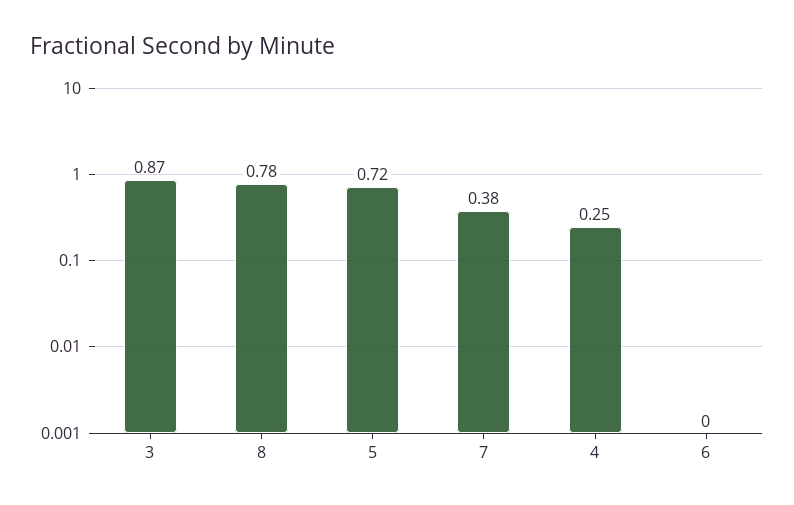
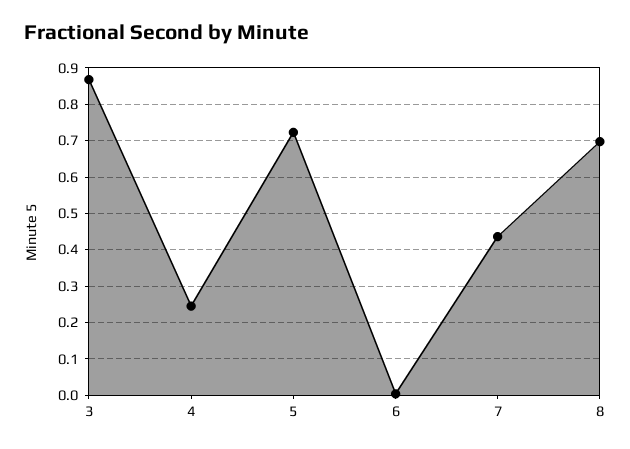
8: 0.78 -> 0.7
7: 0.38 -> 0.44

